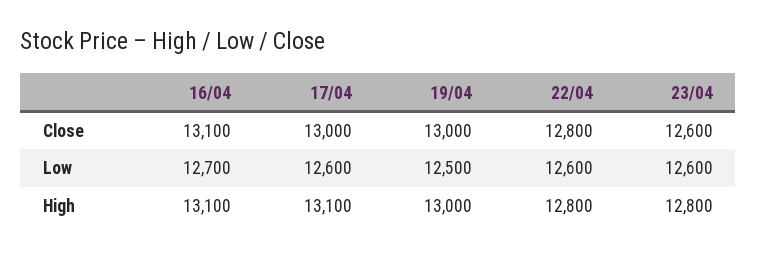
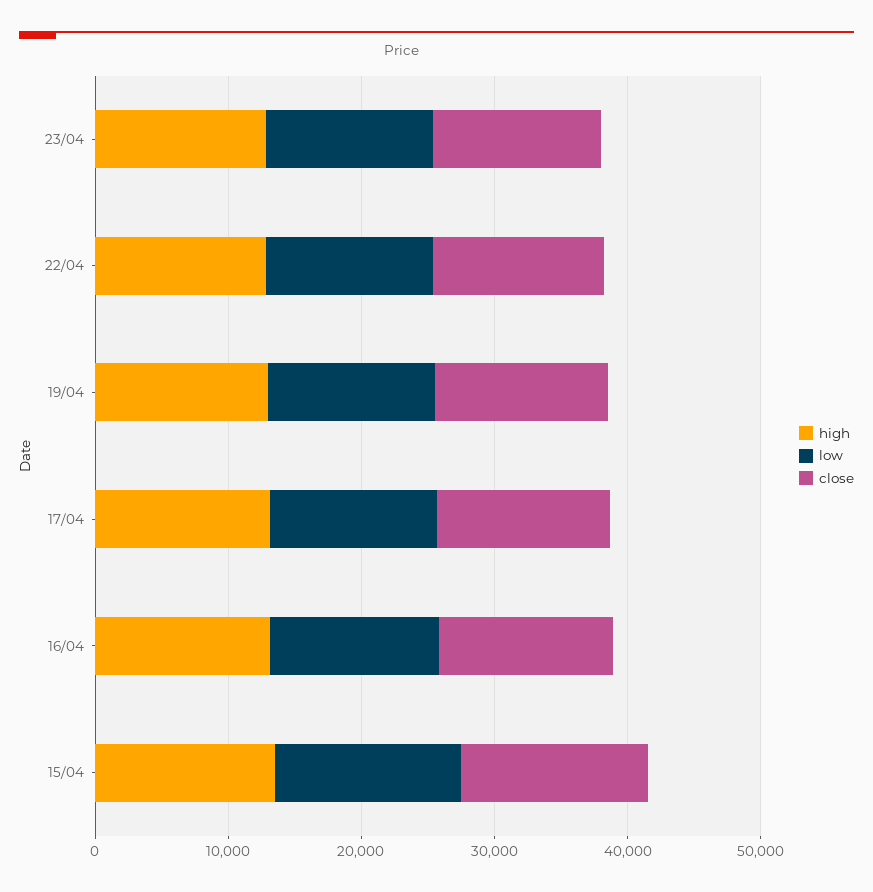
High, 15/04: none -> 14000
Low, 15/04: none -> 14000
Close, 15/04: none -> 14000

